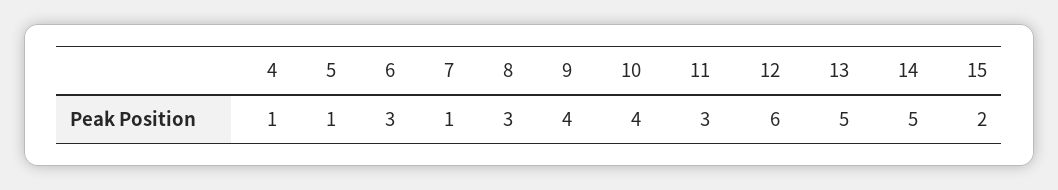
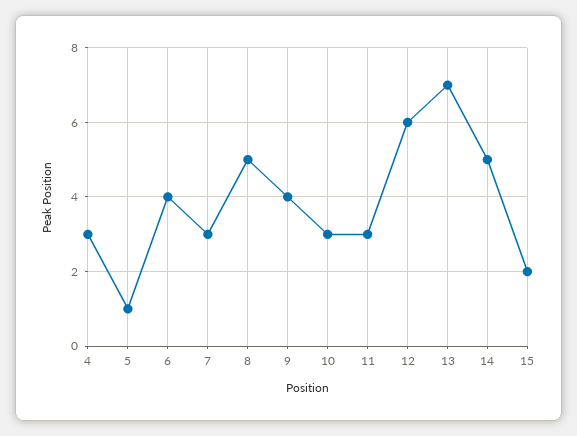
4: 1 -> 3
6: 3 -> 4
7: 1 -> 3
8: 3 -> 5
10: 4 -> 3
13: 5 -> 7

